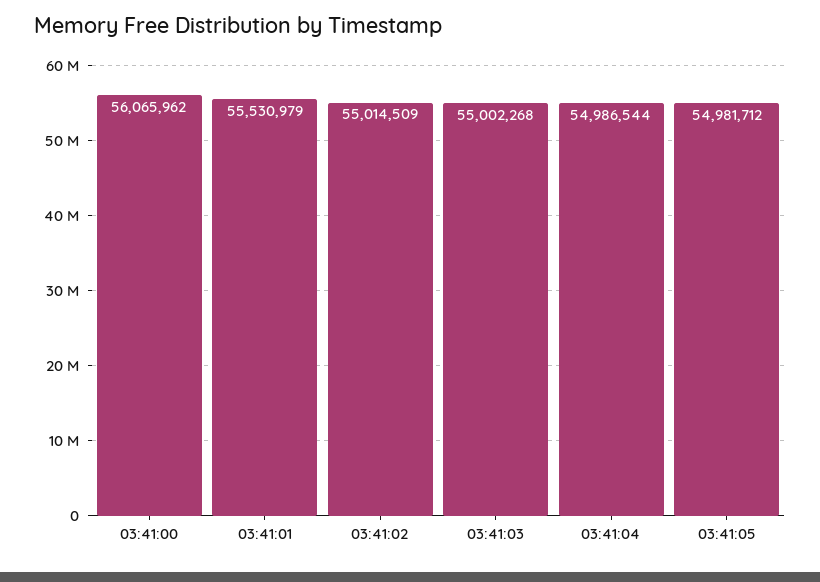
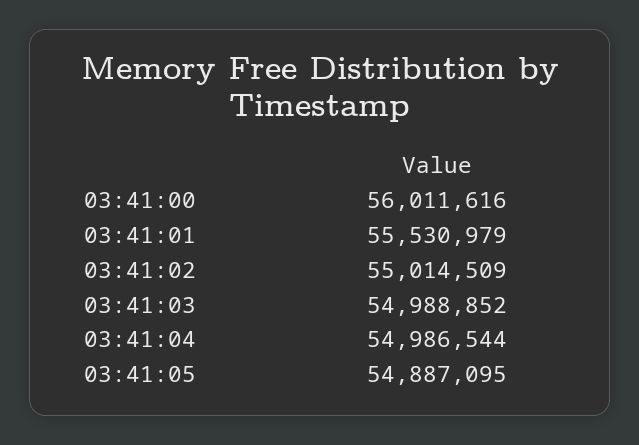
03:41:00: 56065962 -> 56011616
03:41:03: 55002268 -> 54988852
03:41:05: 54981712 -> 54887095

